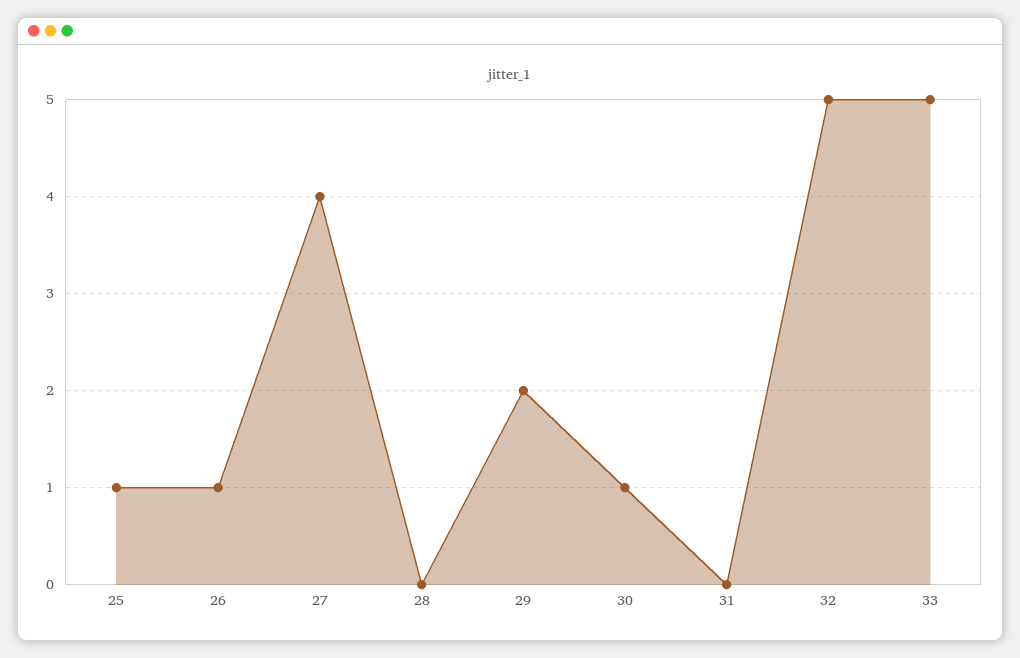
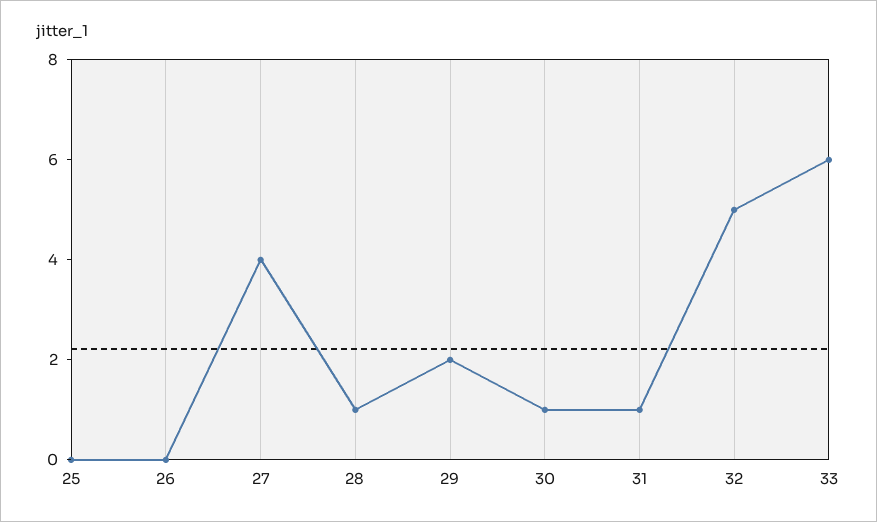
25: 1 -> 0
26: 1 -> 0
28: 0 -> 1
31: 0 -> 1
33: 5 -> 6

